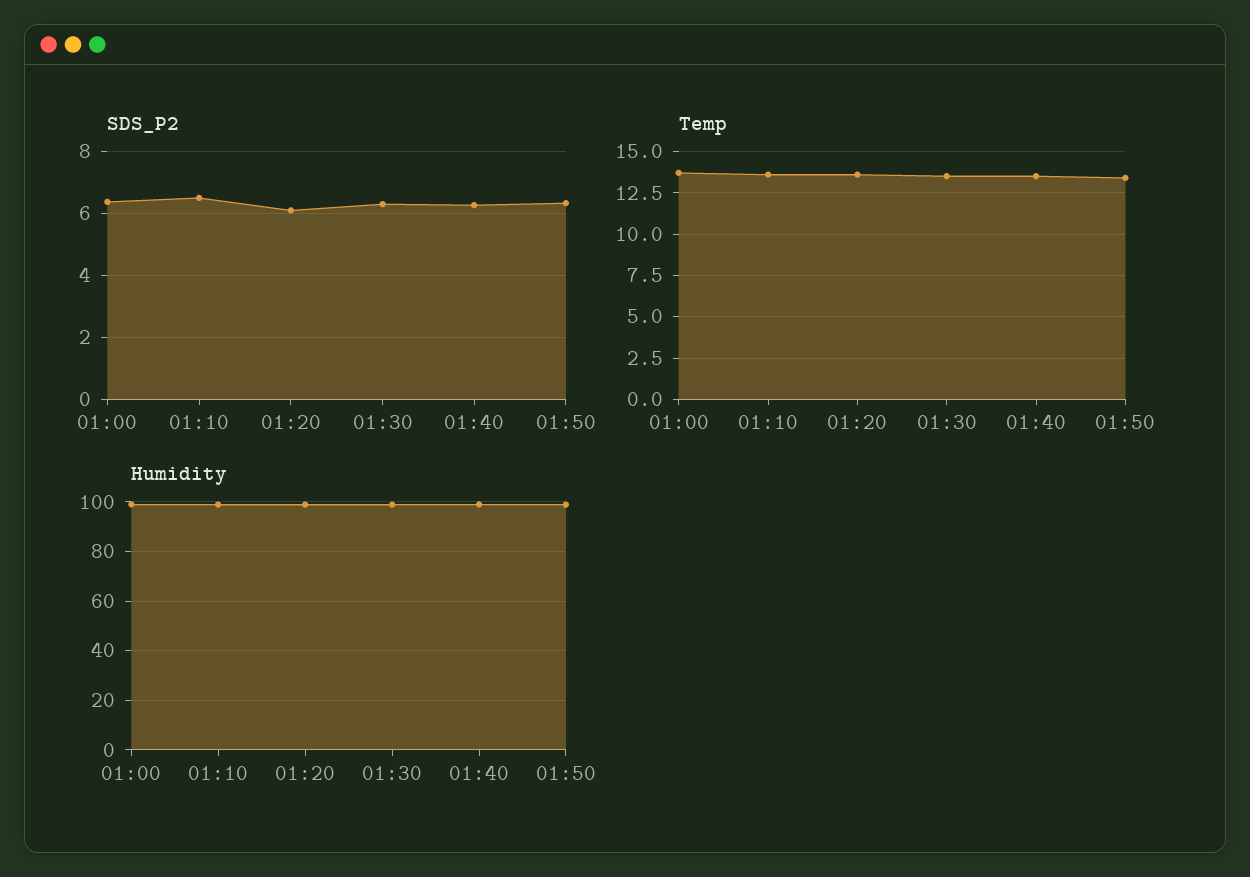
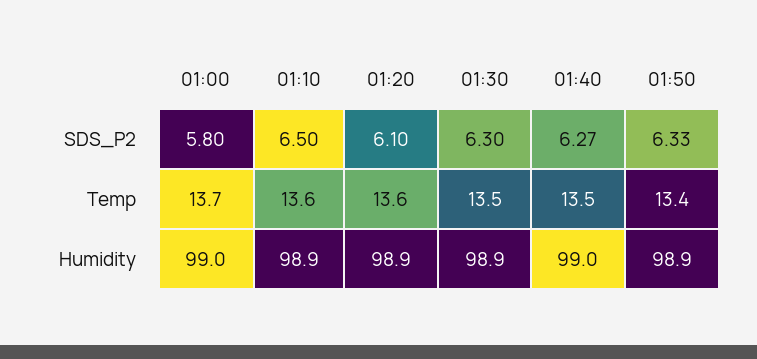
SDS_P2, 01:00: 6.4 -> 5.8

